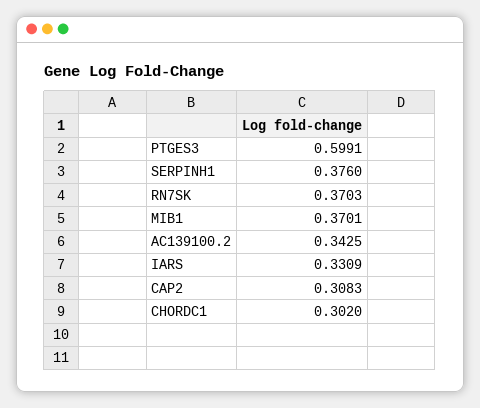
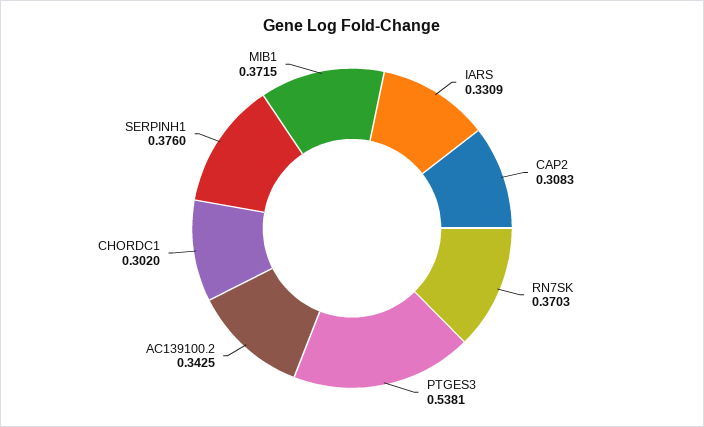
PTGES3: 0.5991 -> 0.5381
MIB1: 0.3701 -> 0.3715

